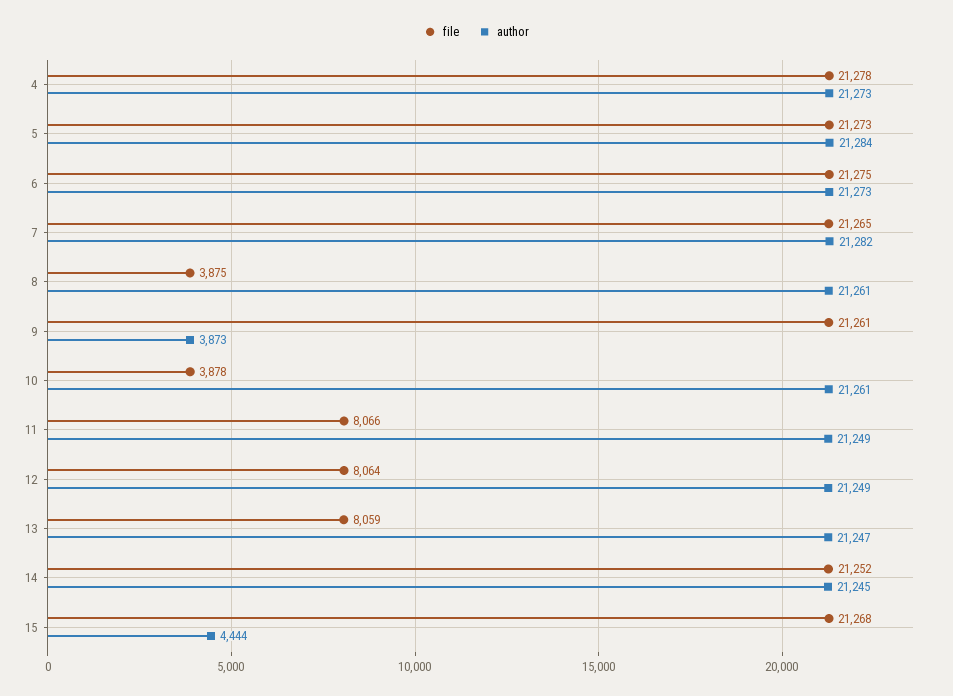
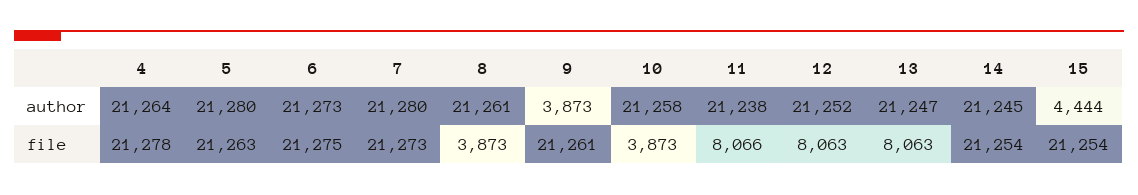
author, 4: 21273 -> 21264
file, 5: 21273 -> 21263
author, 5: 21284 -> 21280
file, 7: 21265 -> 21273
author, 7: 21282 -> 21280
file, 8: 3875 -> 3873
file, 10: 3878 -> 3873
author, 10: 21261 -> 21258
author, 11: 21249 -> 21238
file, 12: 8064 -> 8063
author, 12: 21249 -> 21252
file, 13: 8059 -> 8063
file, 14: 21252 -> 21254
file, 15: 21268 -> 21254

